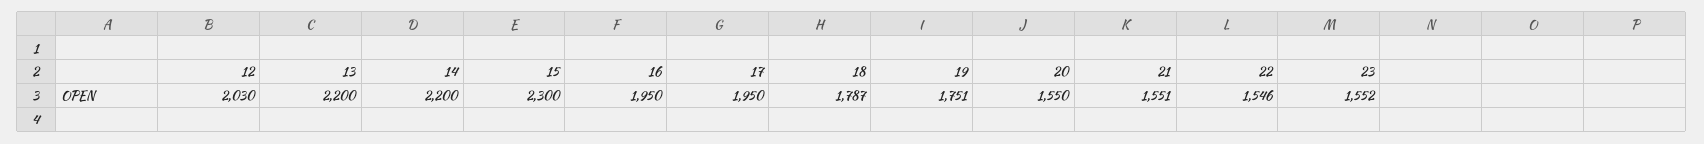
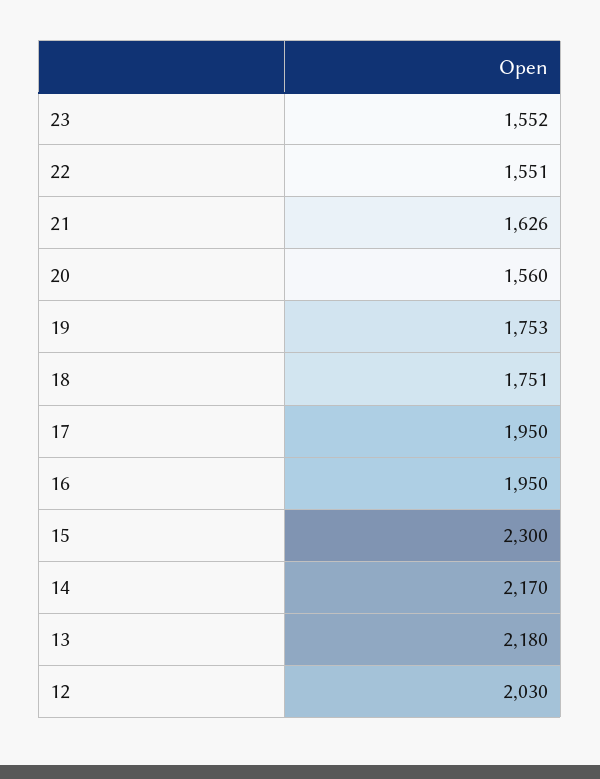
13: 2200 -> 2180
14: 2200 -> 2170
18: 1787 -> 1751
19: 1751 -> 1753
20: 1550 -> 1560
21: 1551 -> 1626
22: 1546 -> 1551

